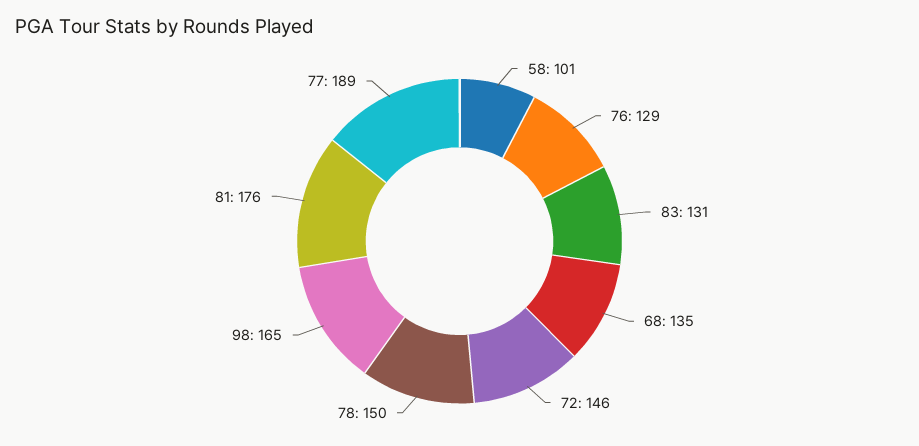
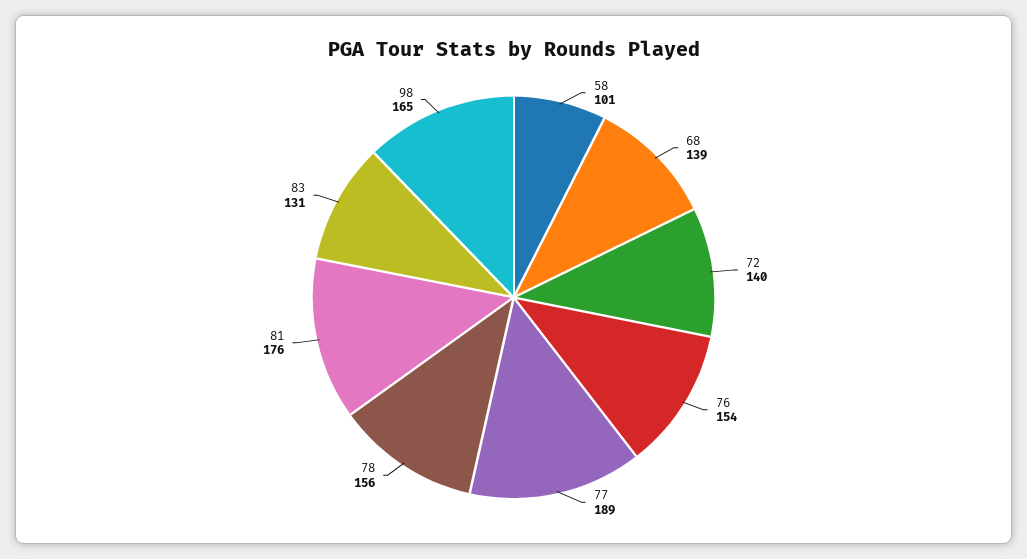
76: 129 -> 154
68: 135 -> 139
72: 146 -> 140
78: 150 -> 156

